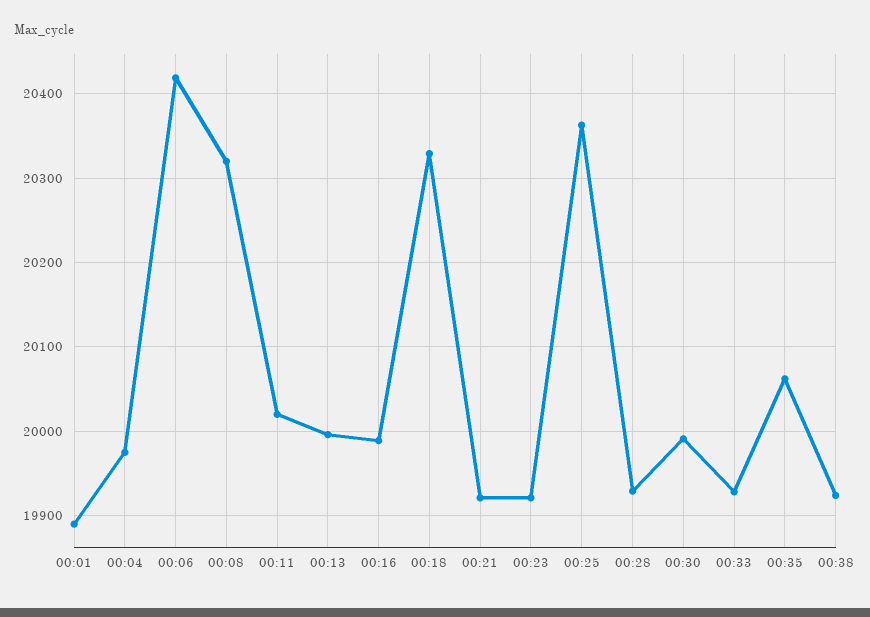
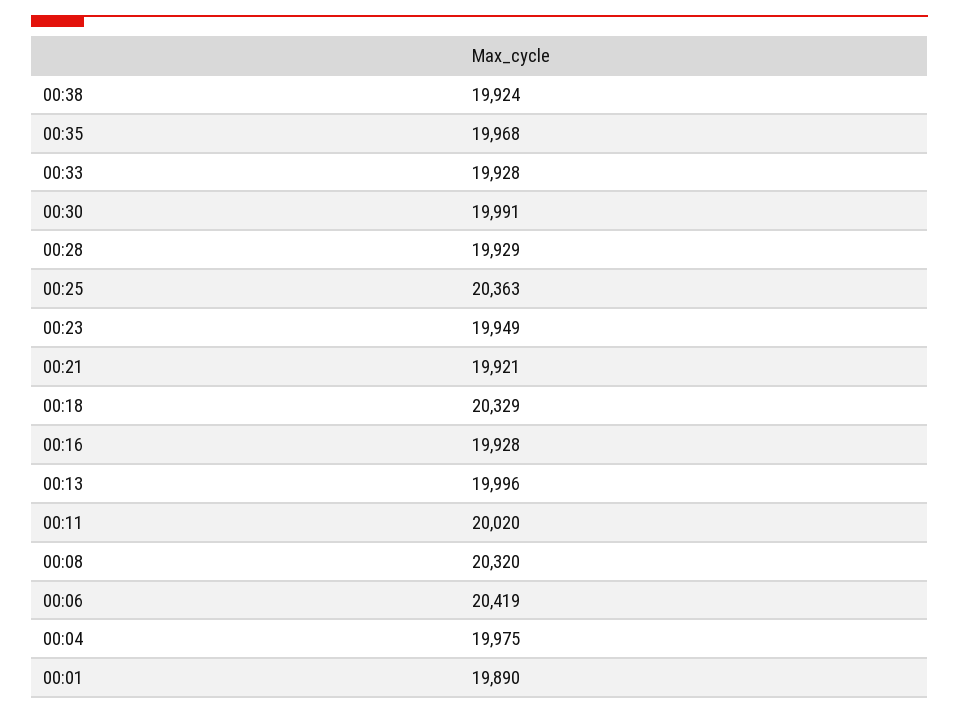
00:16: 19990 -> 19928
00:23: 19920 -> 19949
00:35: 20060 -> 19968

